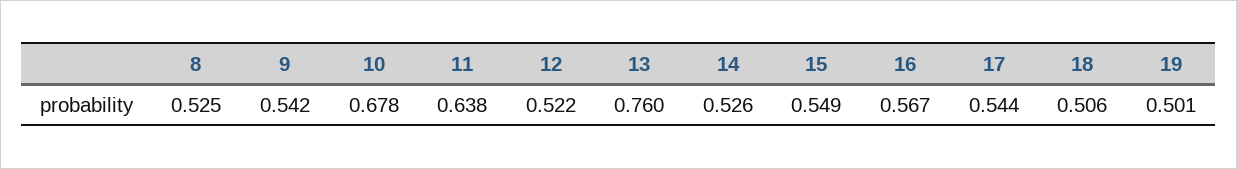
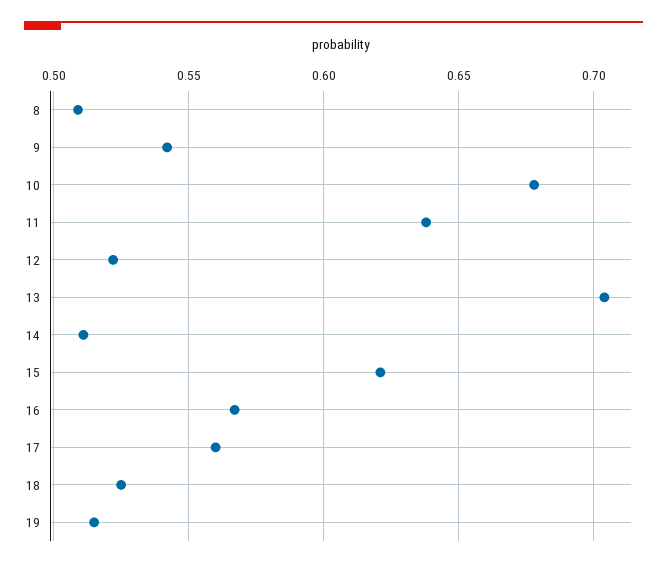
8: 0.525 -> 0.51
13: 0.76 -> 0.705
14: 0.526 -> 0.51
15: 0.549 -> 0.62
17: 0.544 -> 0.56
18: 0.506 -> 0.525
19: 0.501 -> 0.515

